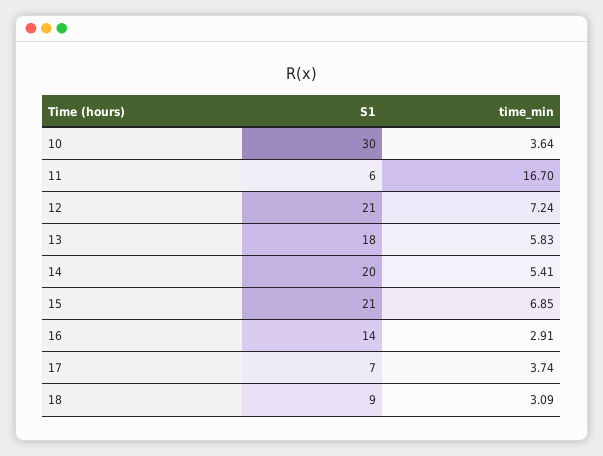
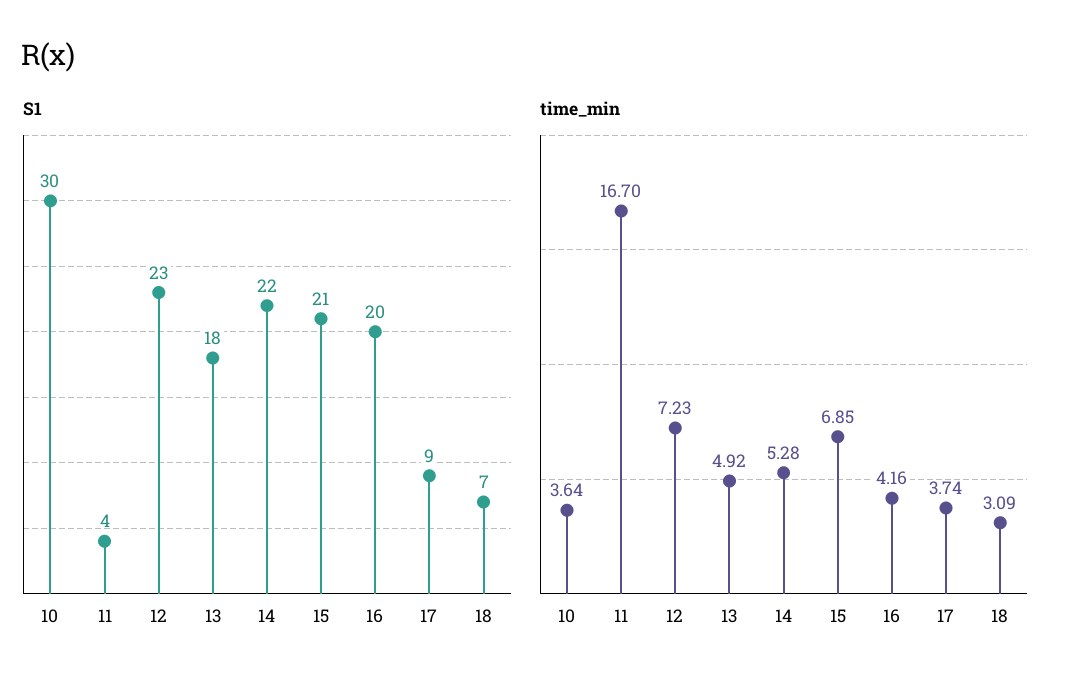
S1, 11: 6 -> 4
S1, 12: 21 -> 23
time_min, 12: 7.24 -> 7.23
time_min, 13: 5.83 -> 4.92
S1, 14: 20 -> 22
time_min, 14: 5.41 -> 5.28
S1, 16: 14 -> 20
time_min, 16: 2.91 -> 4.16
S1, 17: 7 -> 9
S1, 18: 9 -> 7

